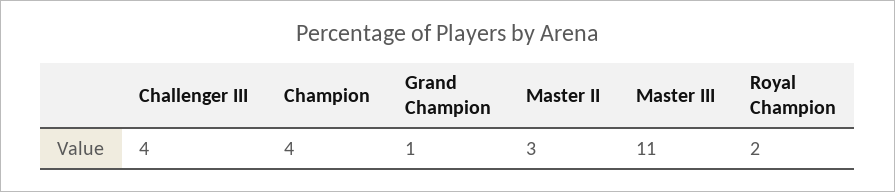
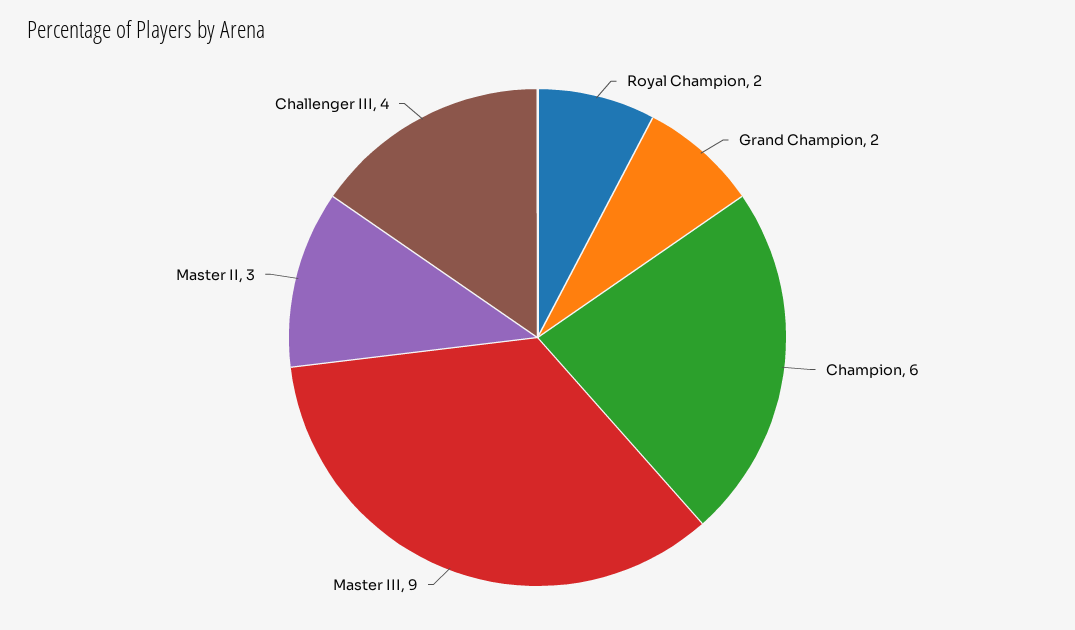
Champion: 4 -> 6
Grand Champion: 1 -> 2
Master III: 11 -> 9

